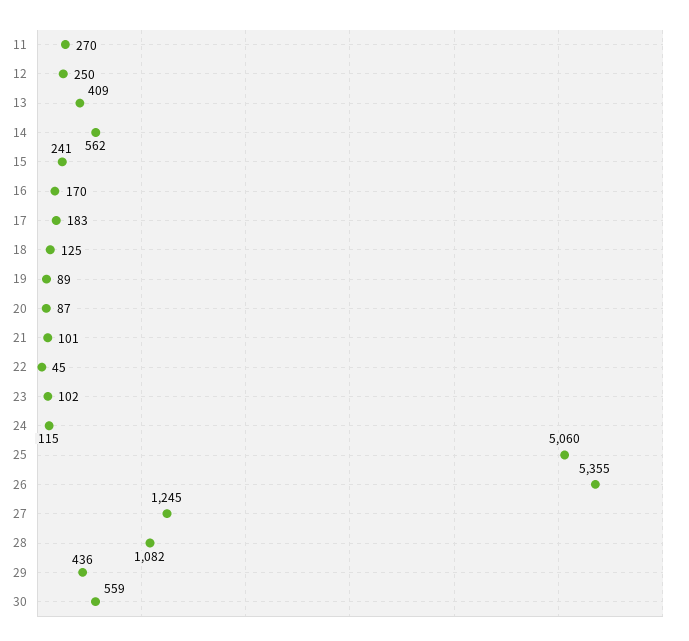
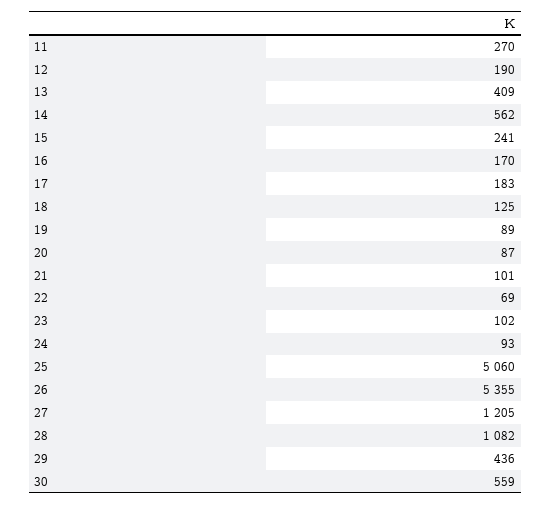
12: 250 -> 190
22: 45 -> 69
24: 115 -> 93
27: 1245 -> 1205

